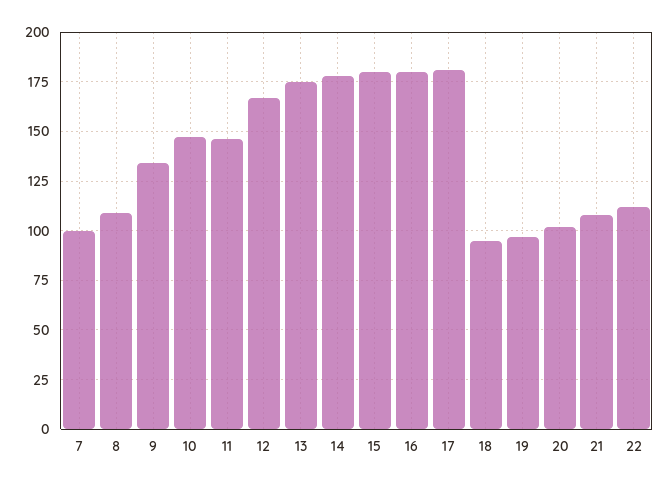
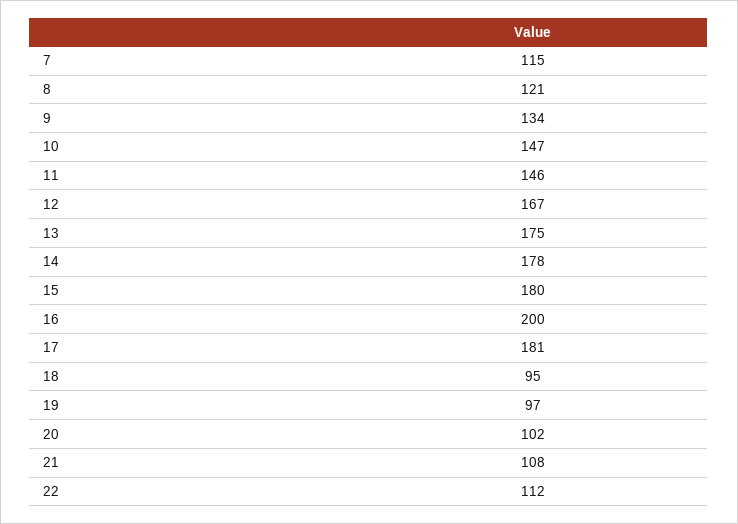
7: 100 -> 115
8: 110 -> 121
16: 180 -> 200

